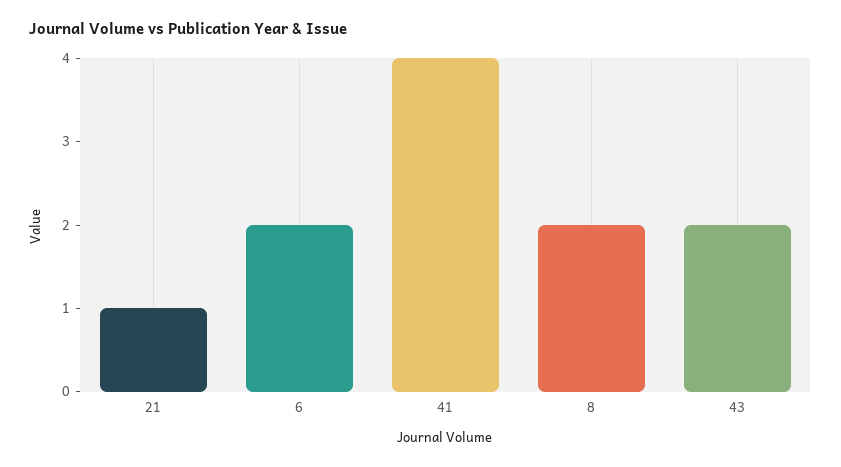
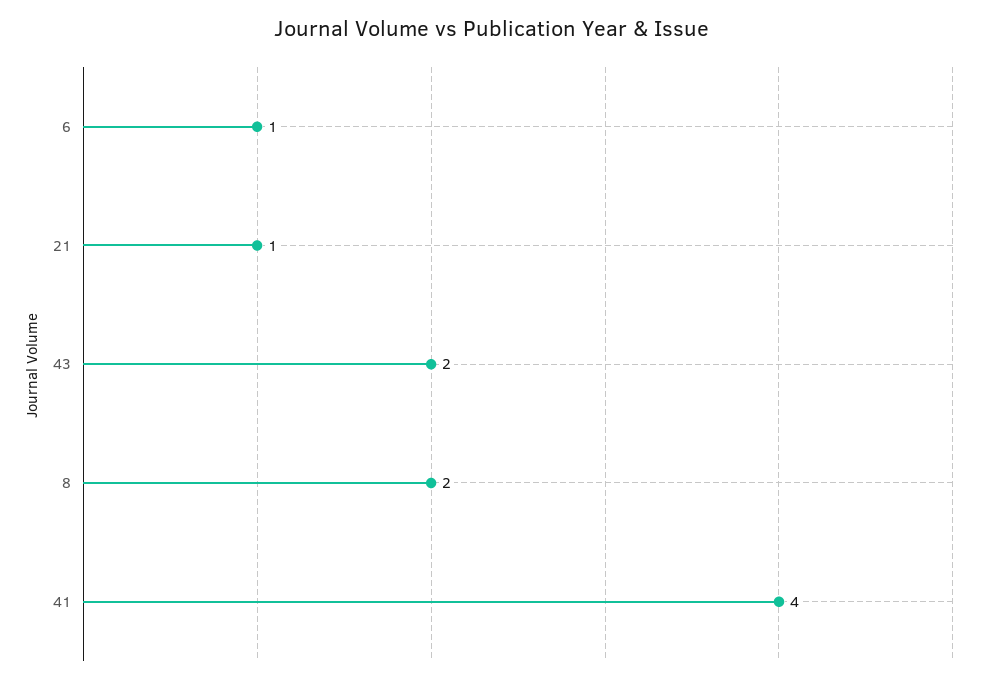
6: 2 -> 1

